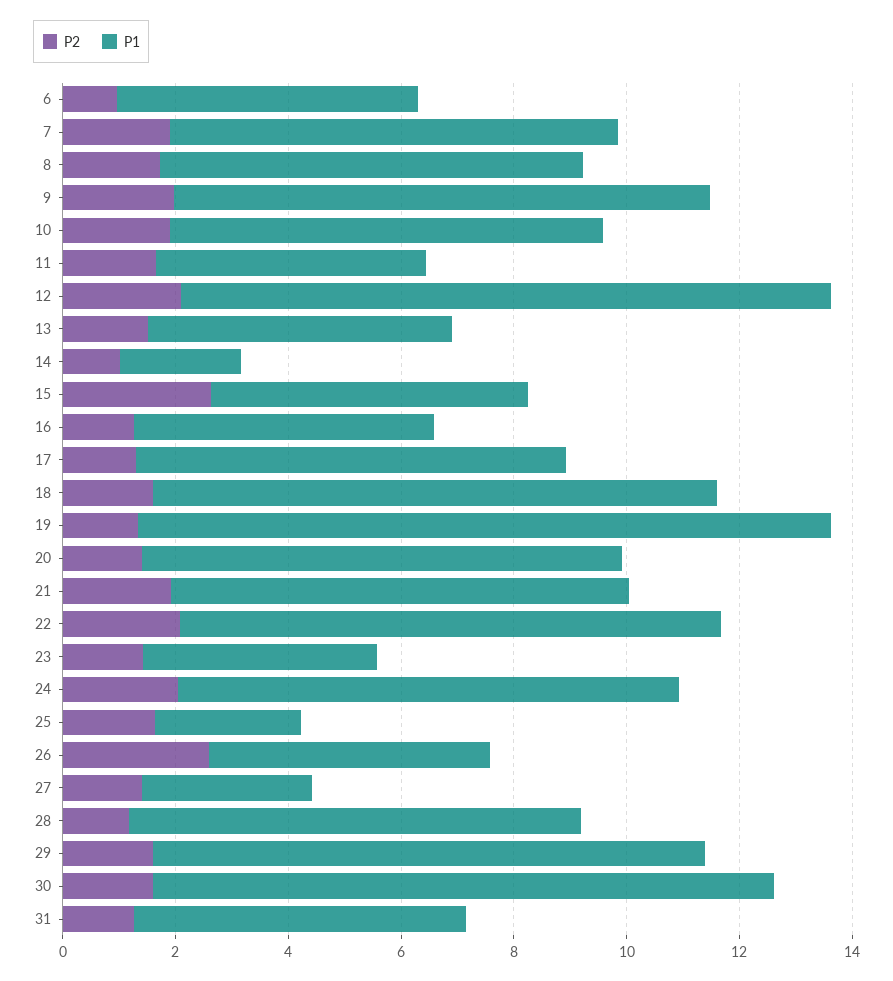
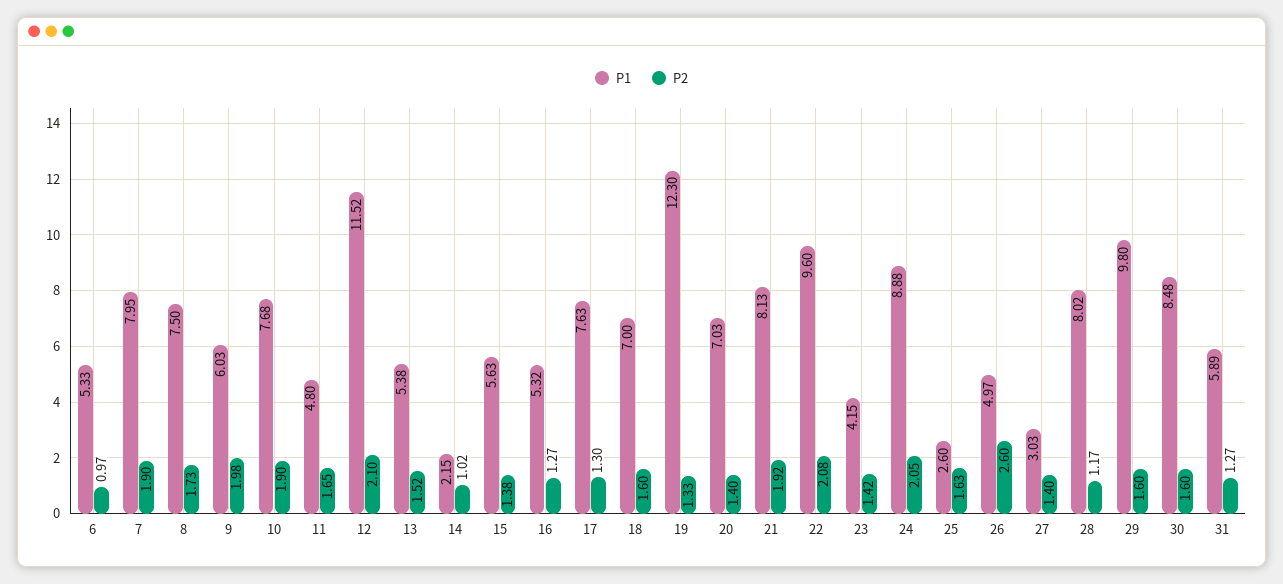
P1, 9: 9.5 -> 6.03
P2, 15: 2.5 -> 1.38
P1, 18: 10 -> 7
P1, 20: 8.5 -> 7.03
P1, 30: 11 -> 8.48

